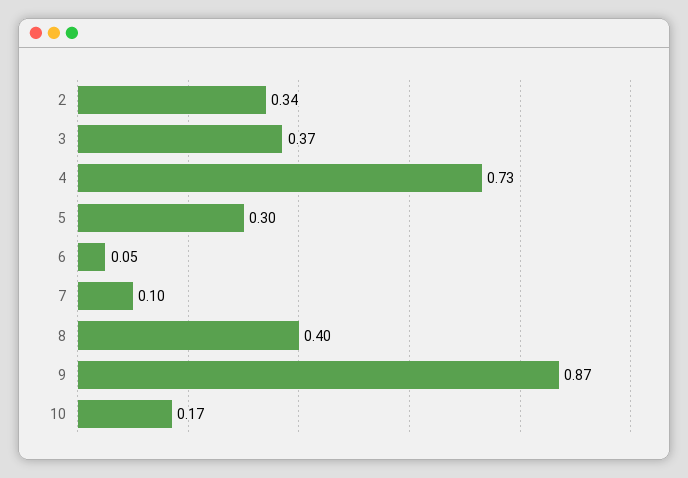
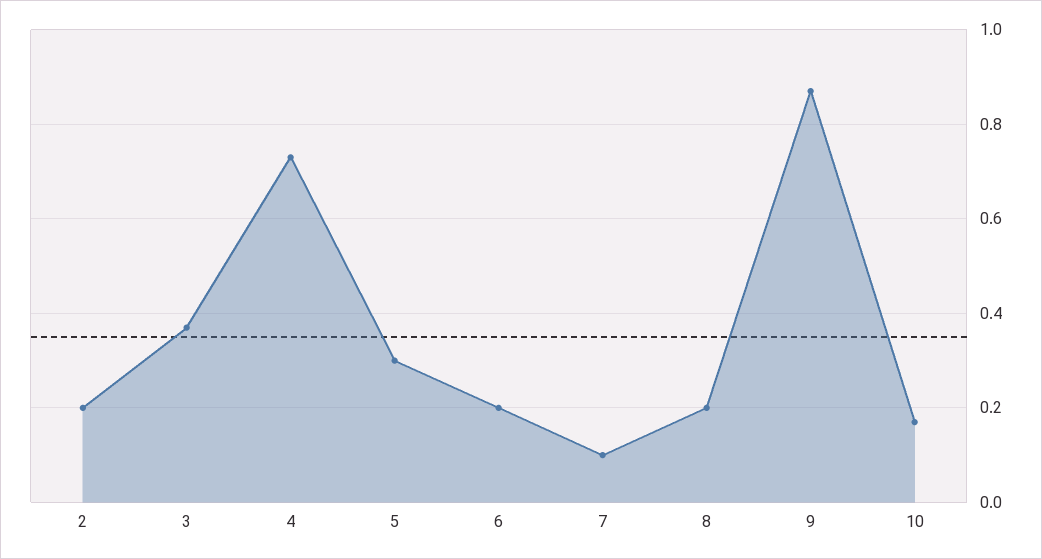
2: 0.34 -> 0.2
6: 0.05 -> 0.2
8: 0.4 -> 0.2

